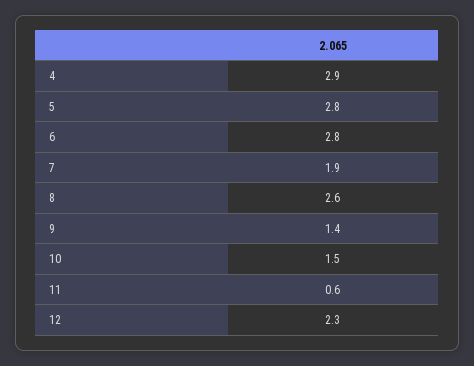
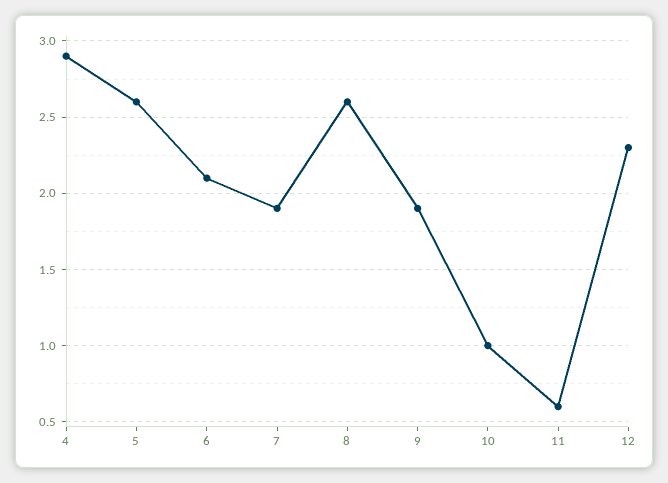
5: 2.8 -> 2.6
6: 2.8 -> 2.1
9: 1.4 -> 1.9
10: 1.5 -> 1

